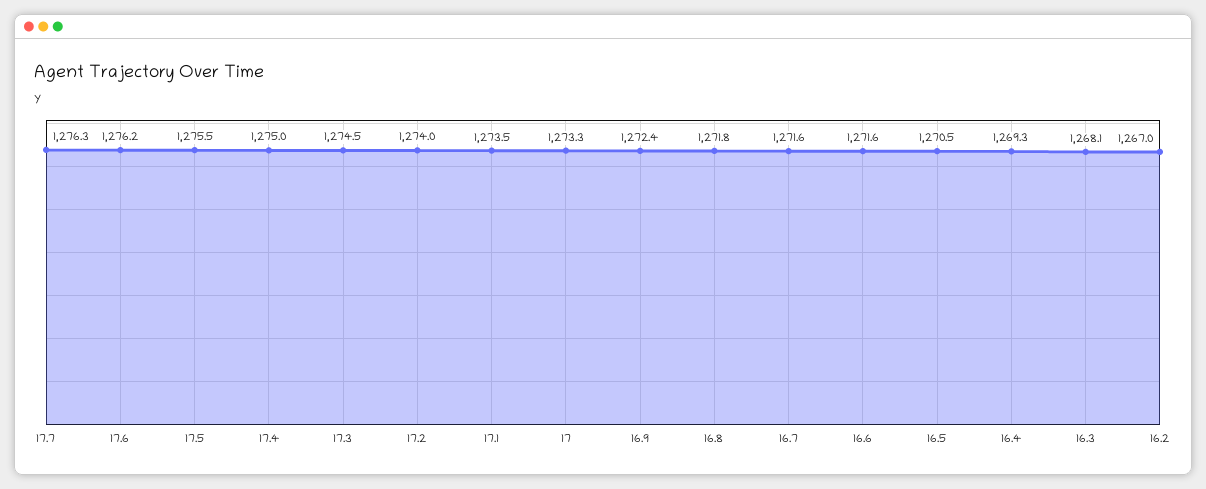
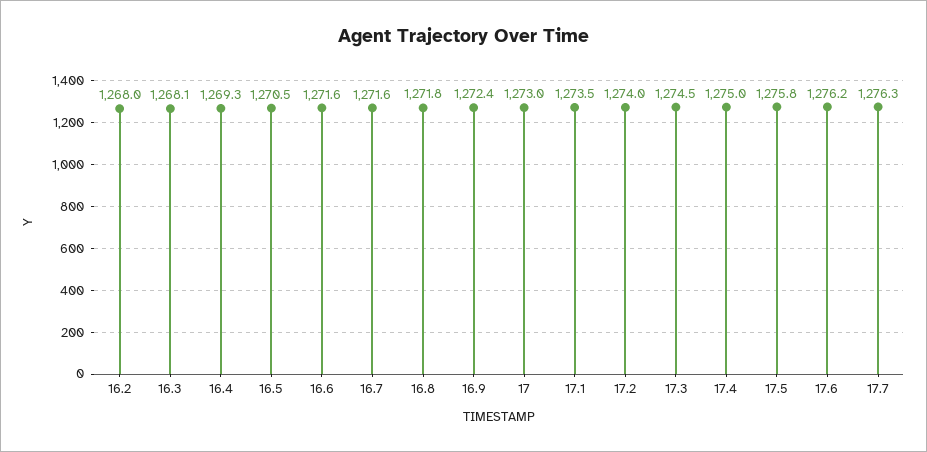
17.5: 1275.5 -> 1275.8
17: 1273.3 -> 1273
16.2: 1267 -> 1268

